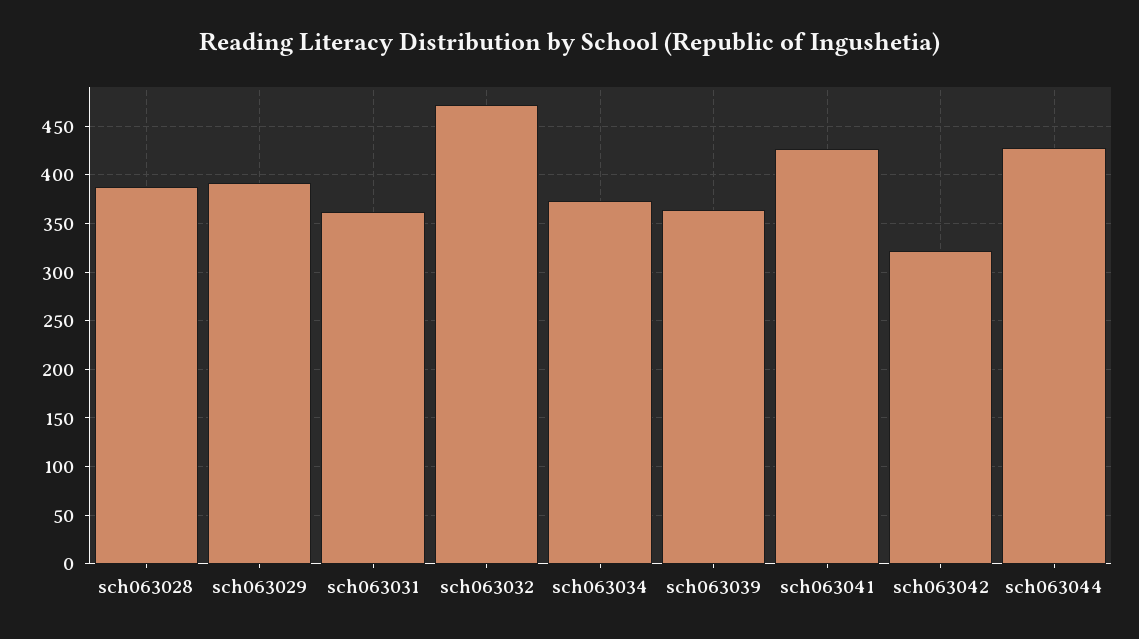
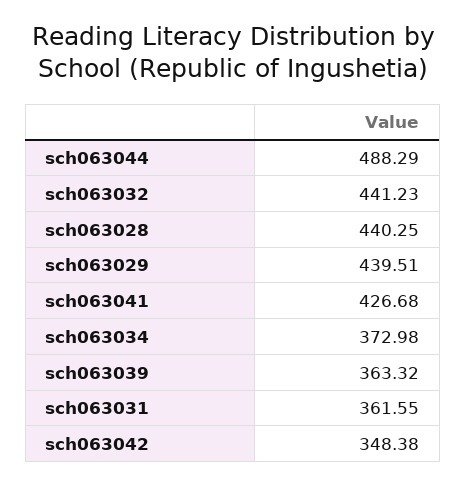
sch063028: 390 -> 440.25
sch063029: 390 -> 439.51
sch063032: 470 -> 441.23
sch063042: 320 -> 348.38
sch063044: 430 -> 488.29

